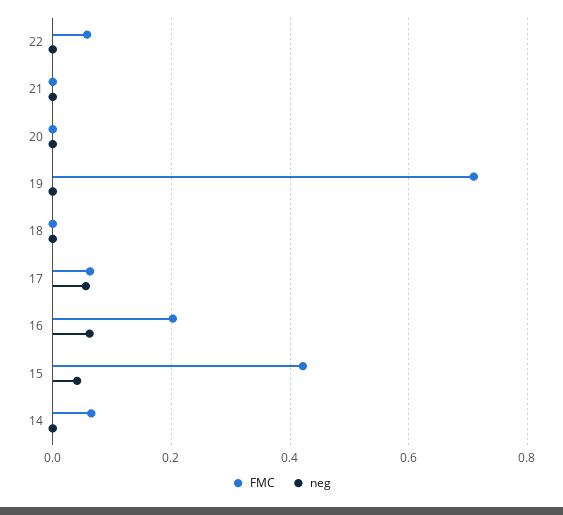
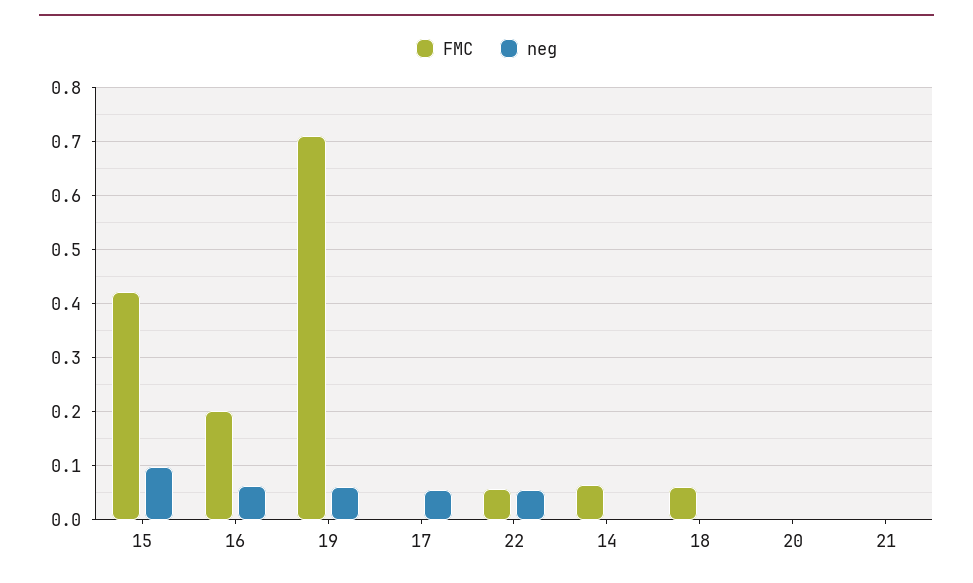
neg, 22: 0 -> 0.06
neg, 19: 0 -> 0.06
FMC, 18: 0 -> 0.06
FMC, 17: 0.06 -> 0
neg, 15: 0.04 -> 0.1

